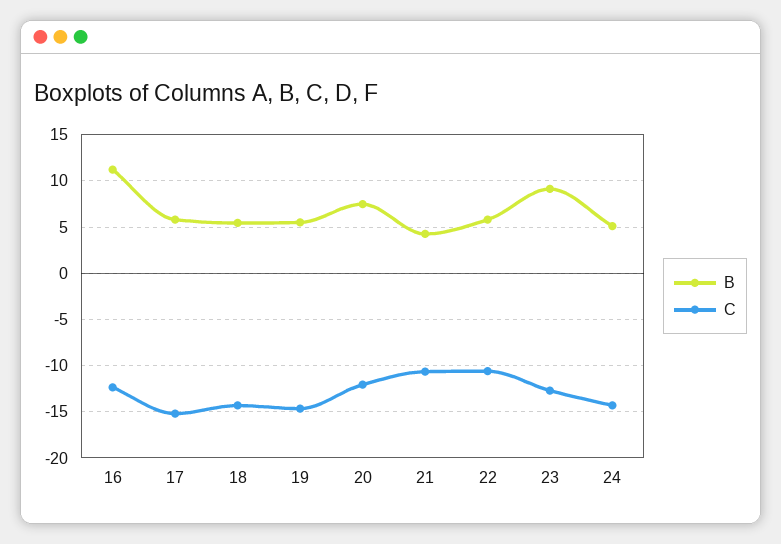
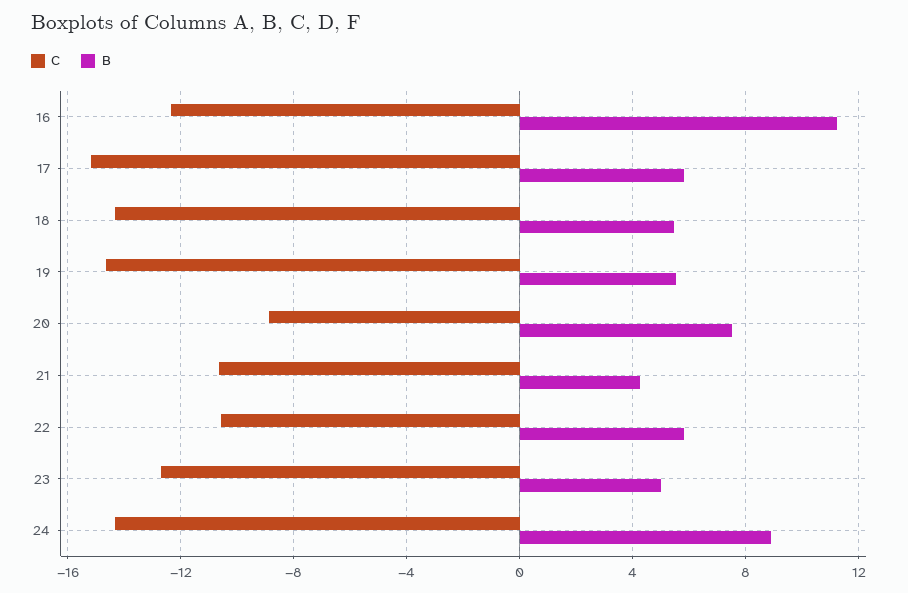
C, 20: -12 -> -9
B, 23: 9 -> 5
B, 24: 5 -> 9

